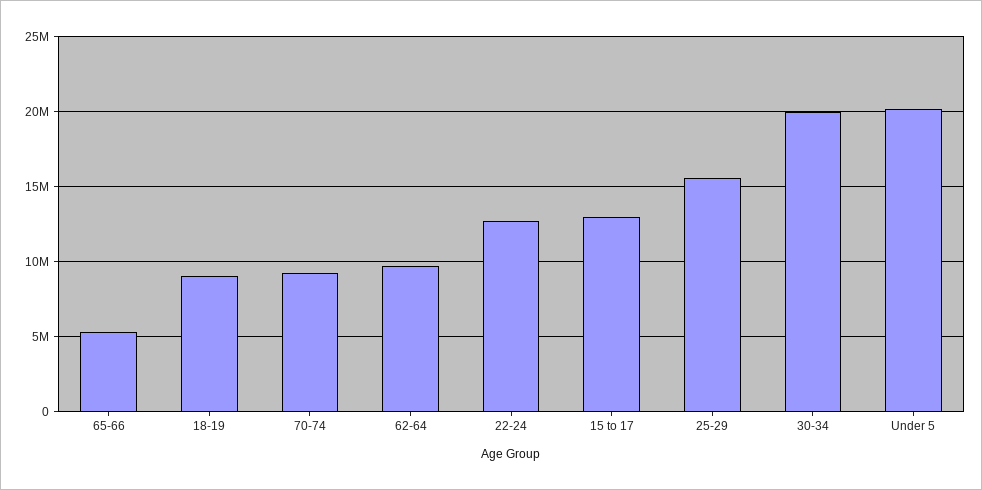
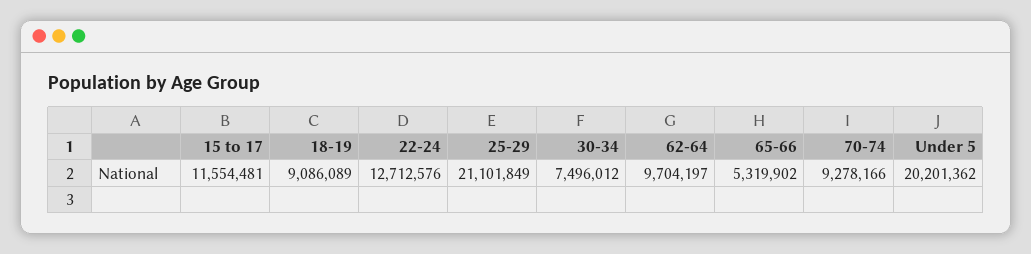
15 to 17: 13000000 -> 11554481
25-29: 15500000 -> 21101849
30-34: 20000000 -> 7496012

